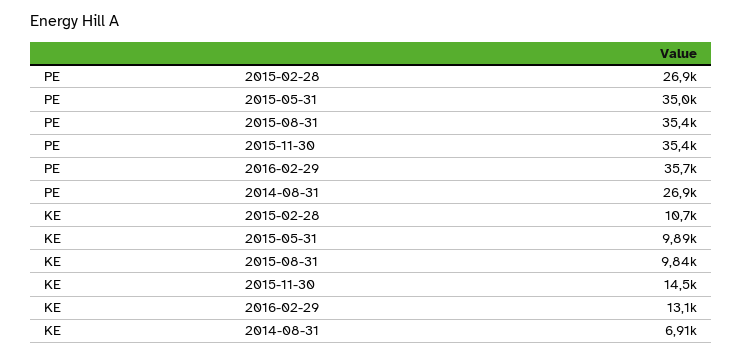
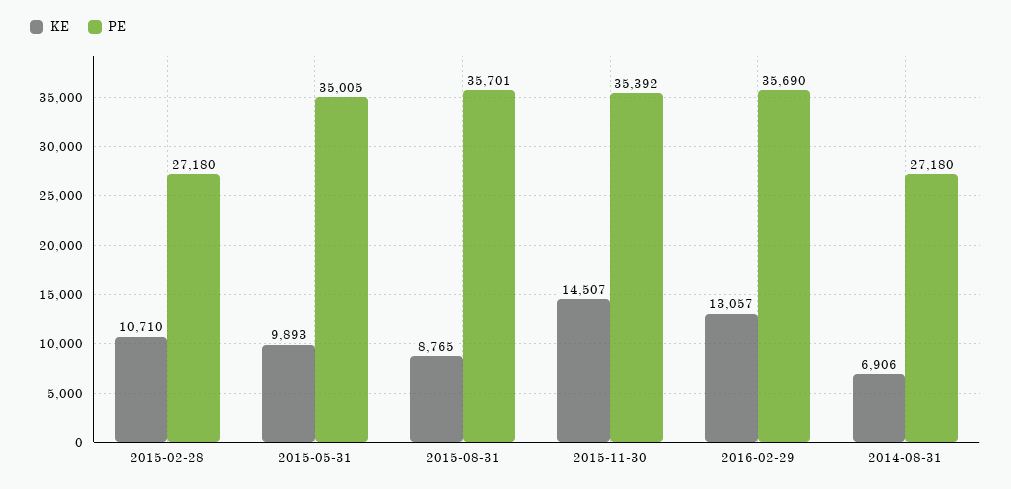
PE, 2015-02-28: 26900 -> 27180
PE, 2015-08-31: 35400 -> 35701
PE, 2014-08-31: 26900 -> 27180
KE, 2015-08-31: 9840 -> 8765

